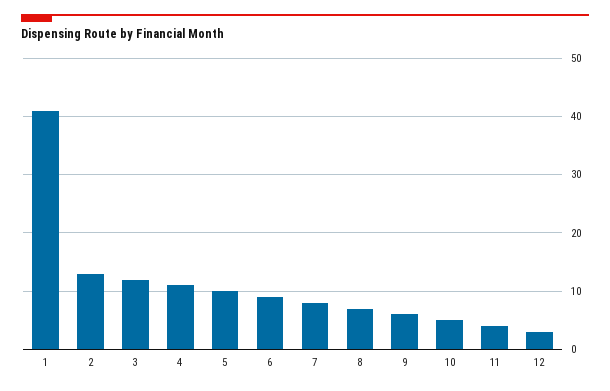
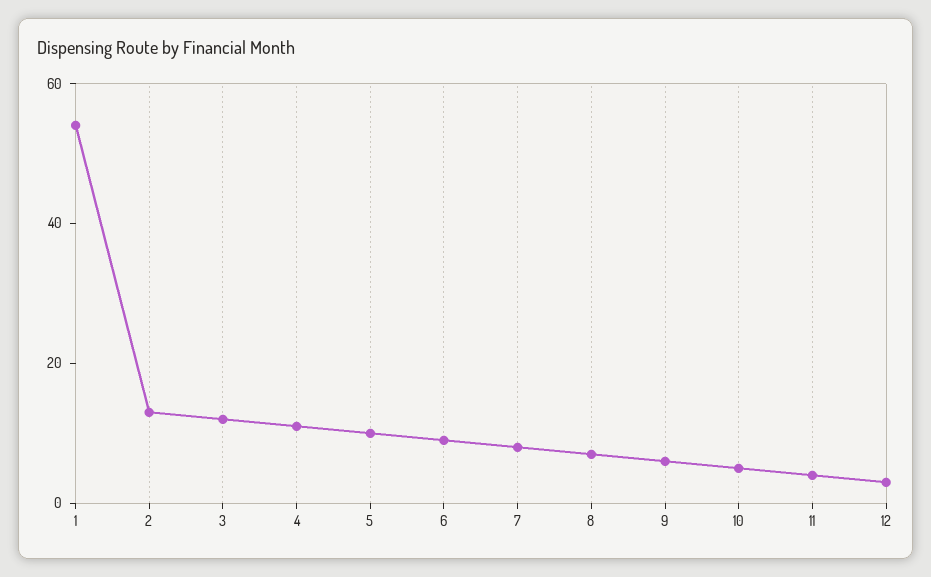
1: 40 -> 55

